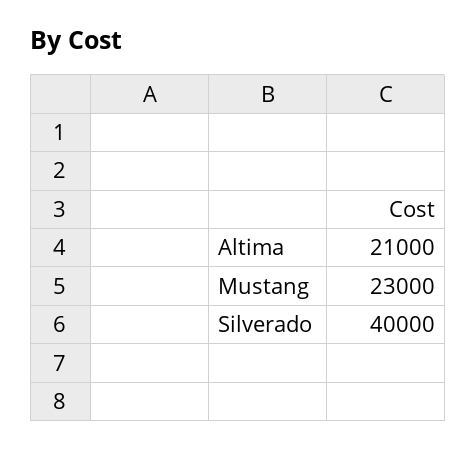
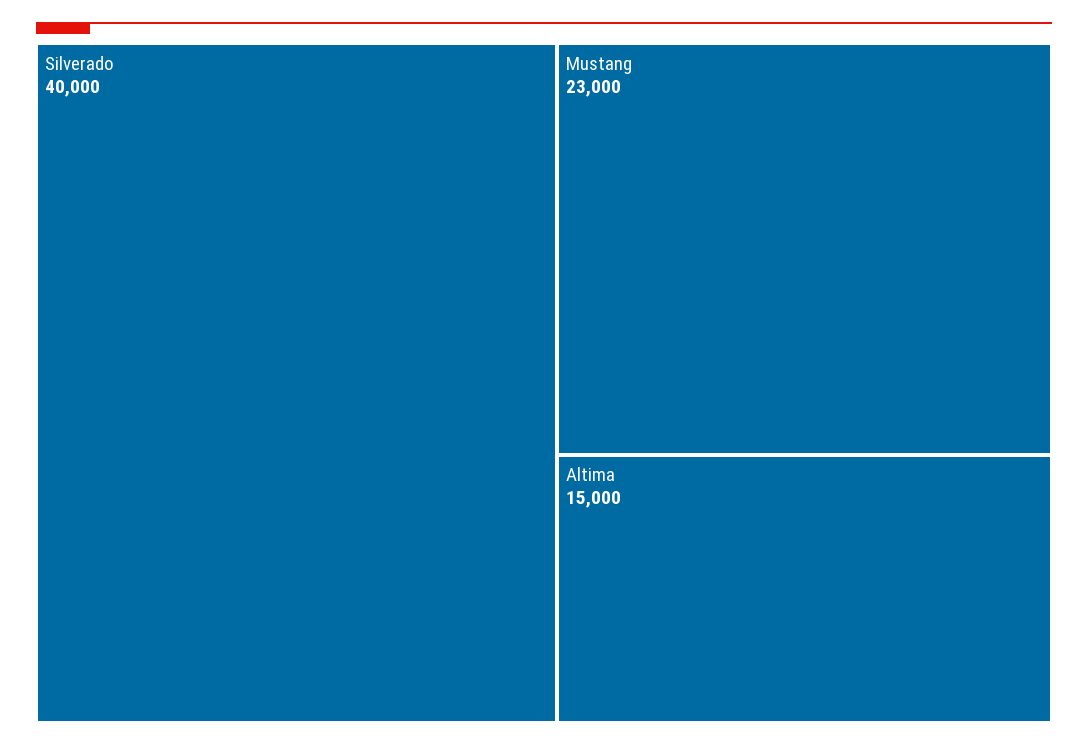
Altima: 21000 -> 15000

